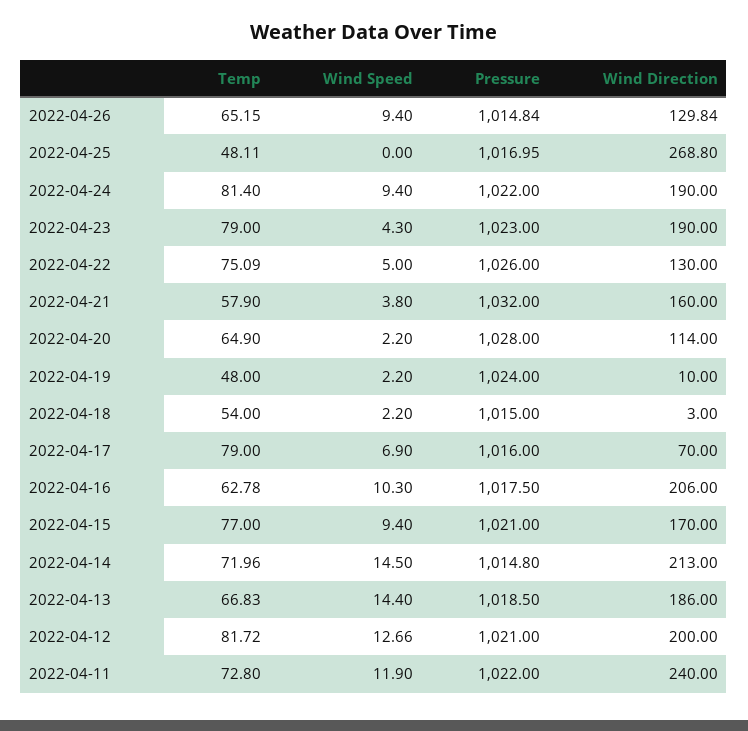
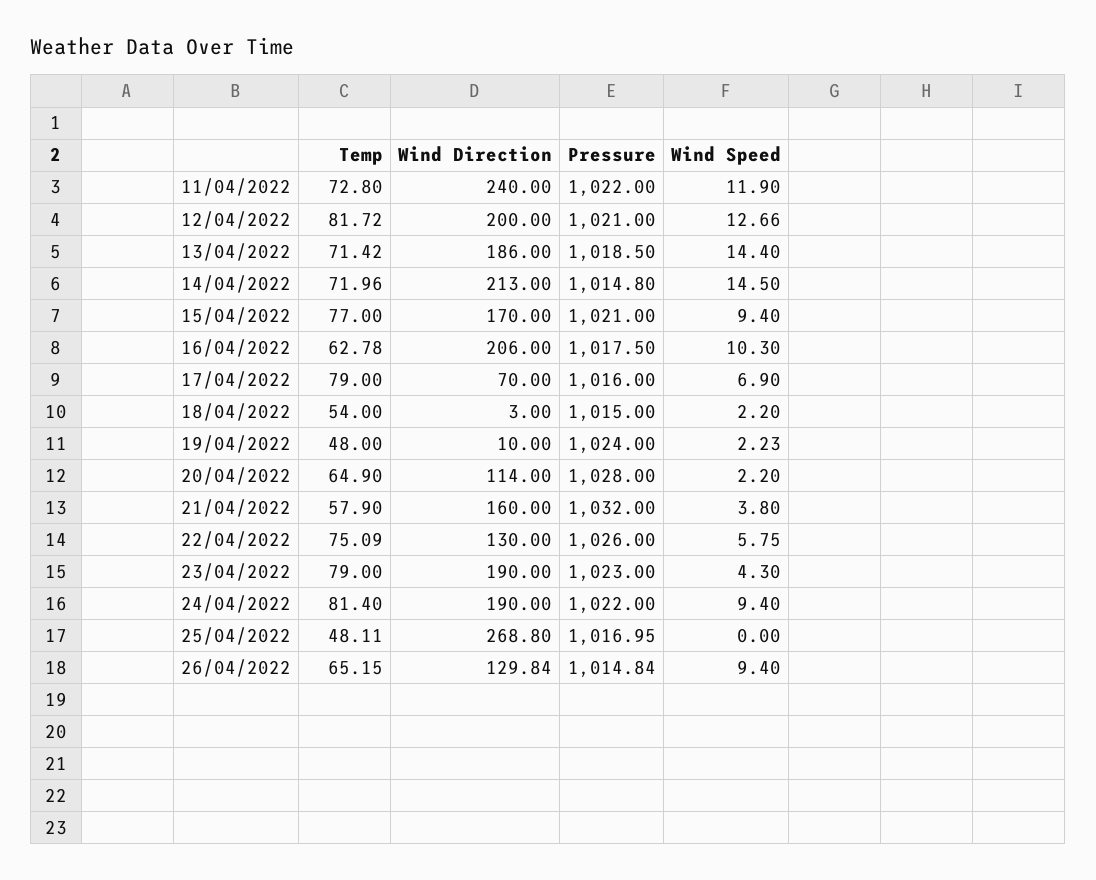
Wind Speed, 2022-04-22: 5 -> 5.75
Wind Speed, 2022-04-19: 2.2 -> 2.23
Temp, 2022-04-13: 66.83 -> 71.42

